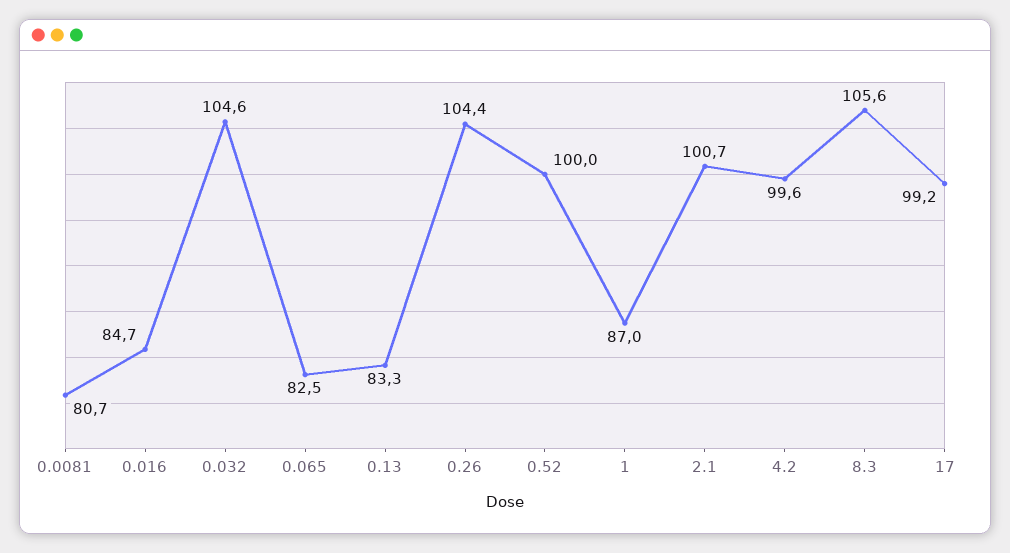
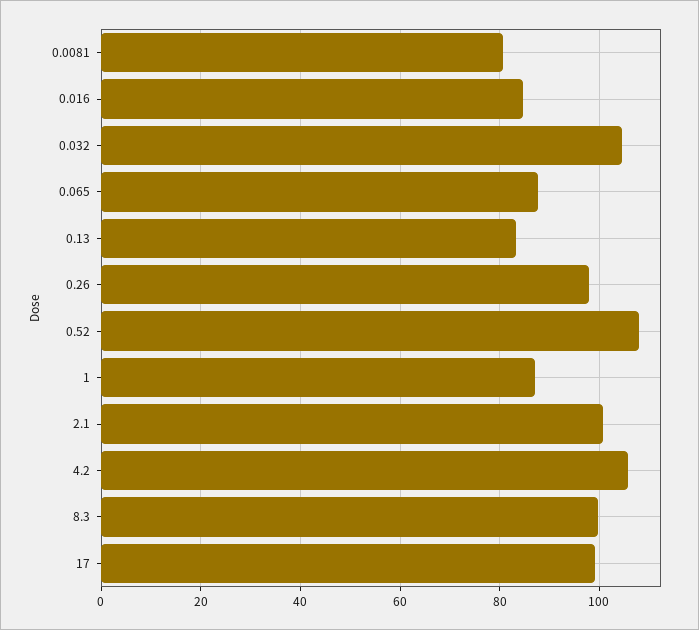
0.065: 82.5 -> 88
0.26: 104.4 -> 98
0.52: 100 -> 108
4.2: 99.6 -> 106
8.3: 105.6 -> 100

